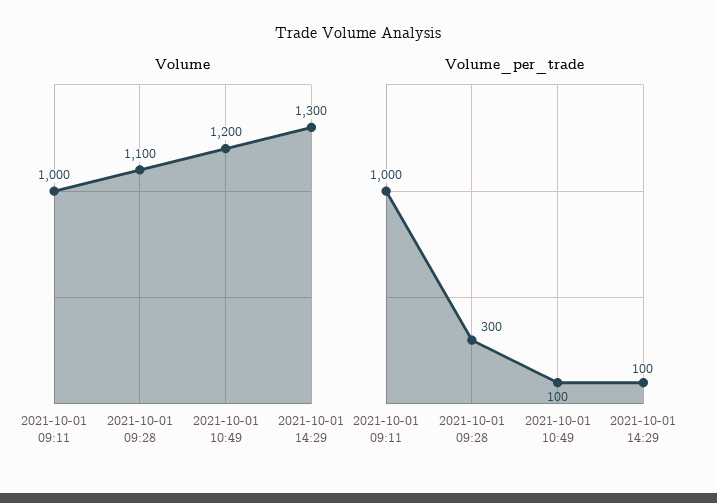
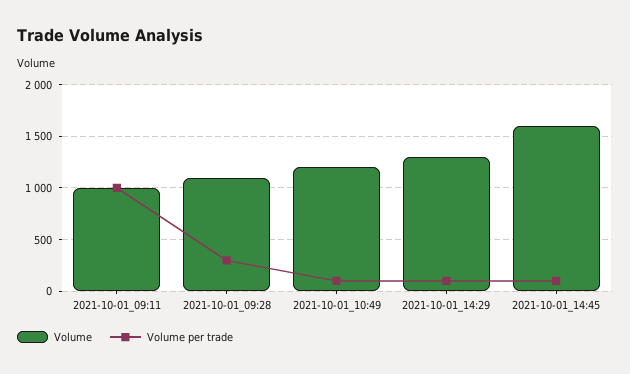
Volume, 2021-10-01_14:45: none -> 1600
Volume_per_trade, 2021-10-01_14:45: none -> 100

